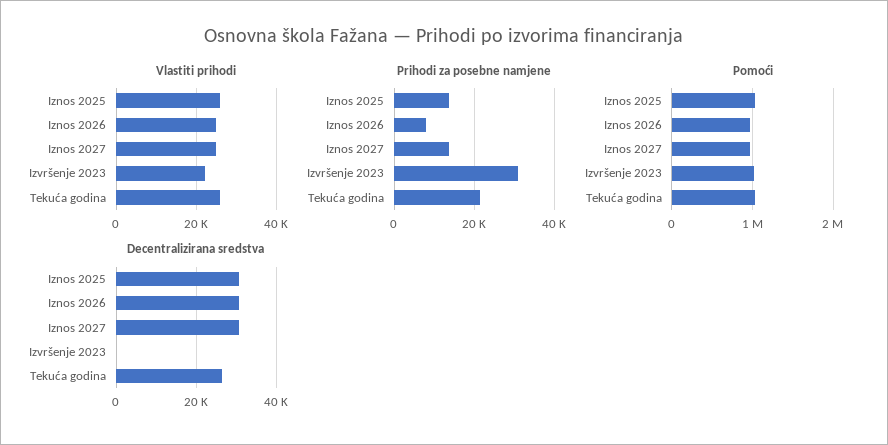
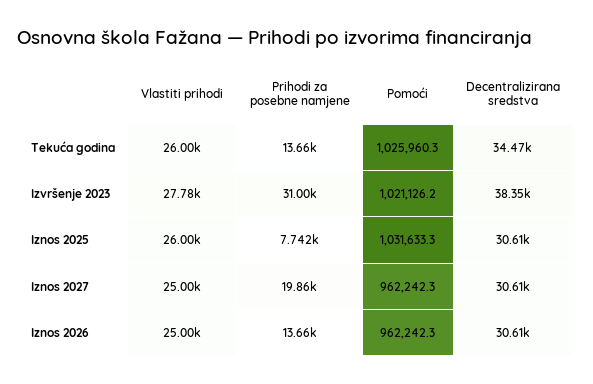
Vlastiti prihodi, Izvršenje 2023: 22000 -> 27780
Prihodi za posebne namjene, Iznos 2025: 14000 -> 7742
Prihodi za posebne namjene, Iznos 2026: 8000 -> 13660
Prihodi za posebne namjene, Iznos 2027: 14000 -> 19860
Prihodi za posebne namjene, Tekuća godina: 22000 -> 13660
Decentralizirana sredstva, Izvršenje 2023: 0 -> 38350
Decentralizirana sredstva, Tekuća godina: 26000 -> 34470

